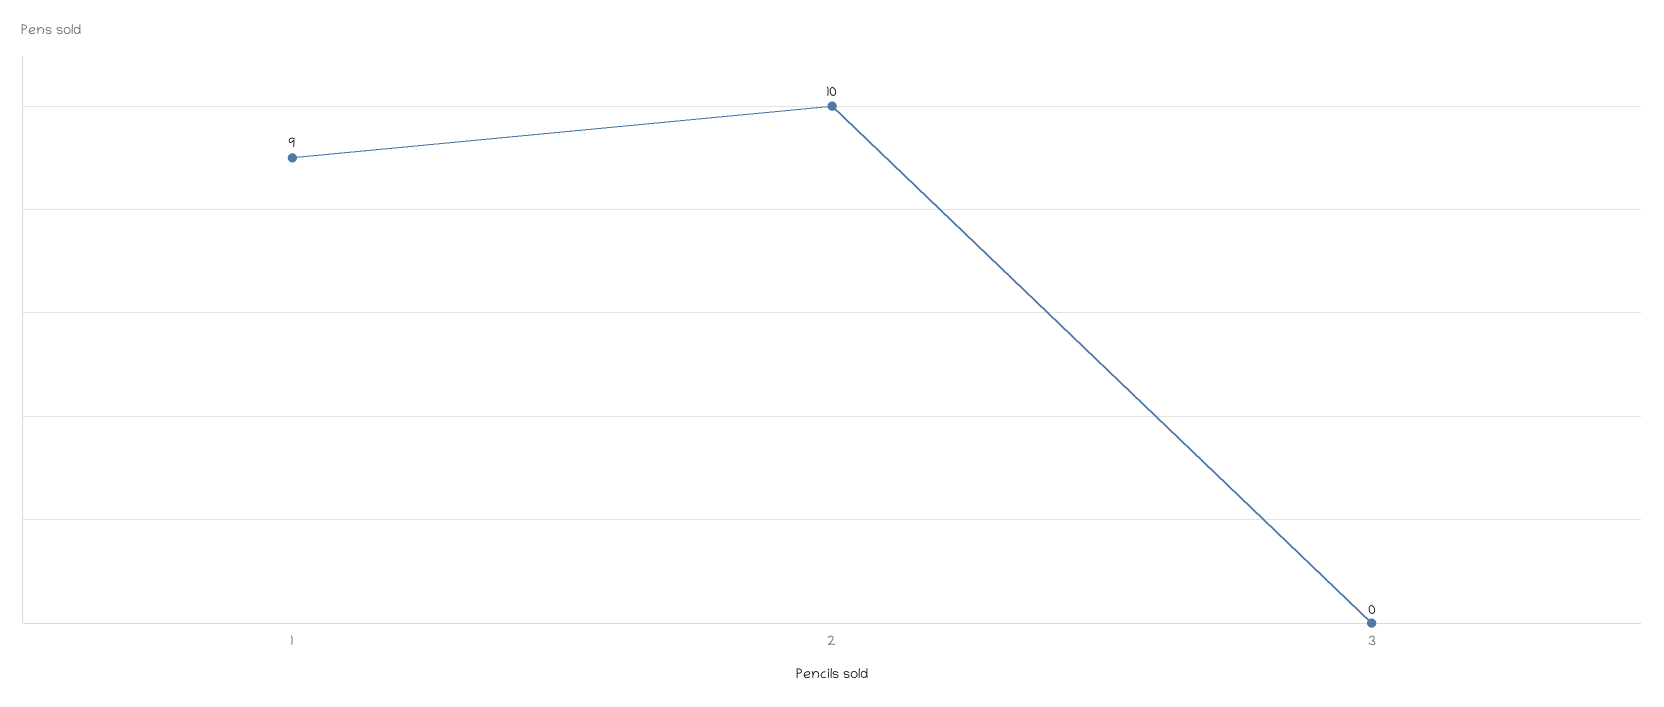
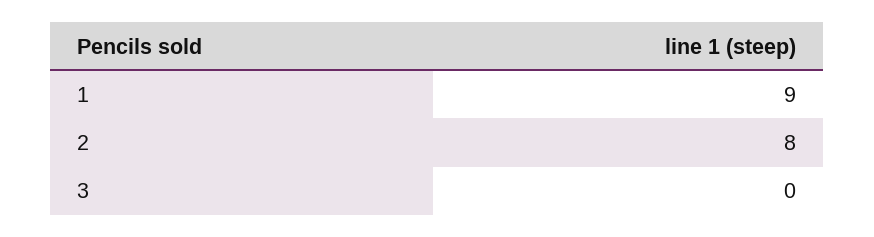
2: 10 -> 8

